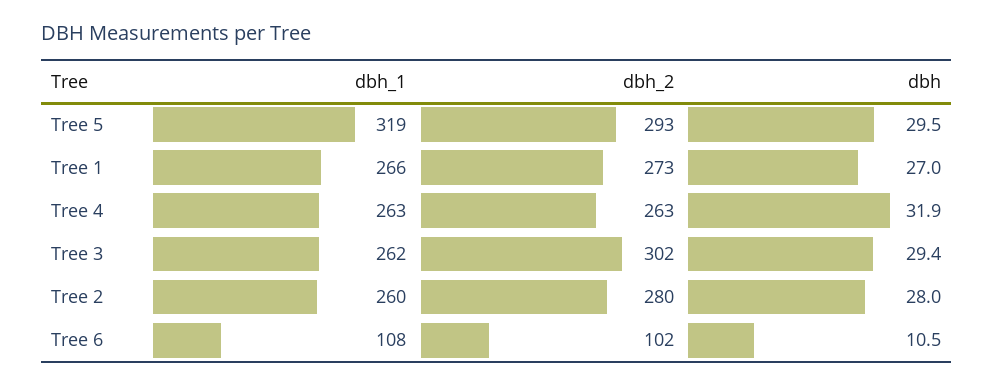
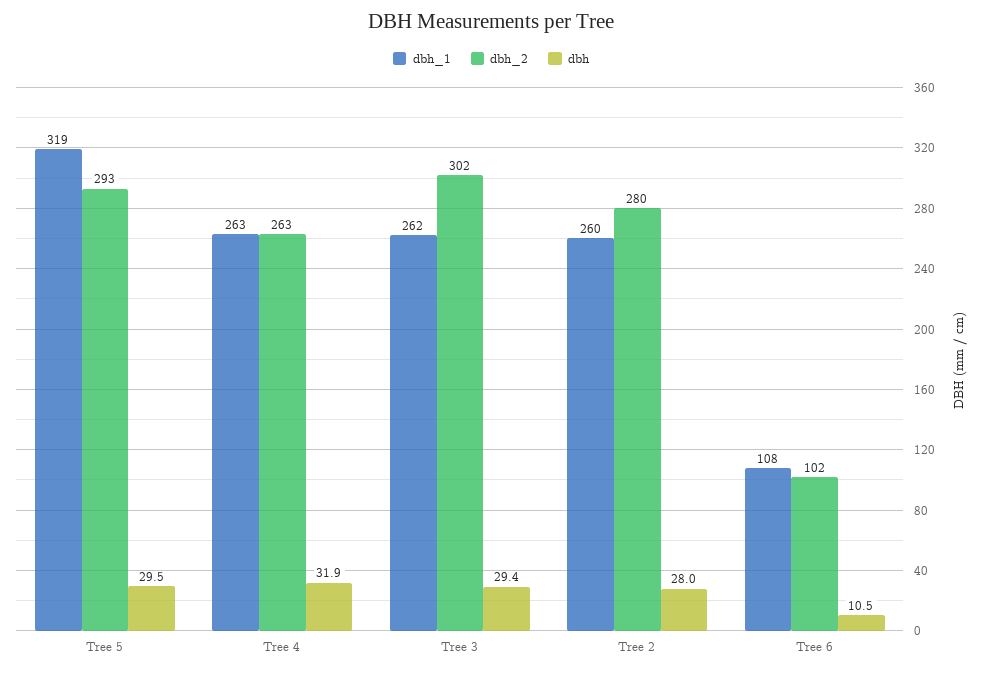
dbh_1, Tree 1: 266 -> none
dbh_2, Tree 1: 273 -> none
dbh, Tree 1: 27 -> none

